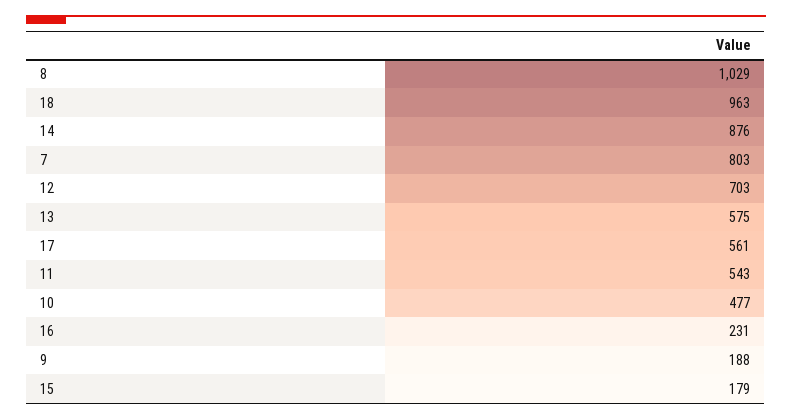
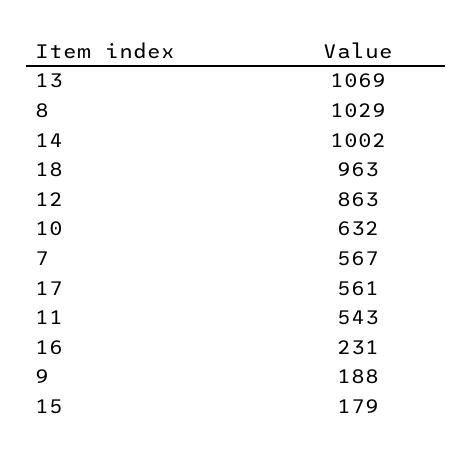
14: 876 -> 1002
7: 803 -> 567
12: 703 -> 863
13: 575 -> 1069
10: 477 -> 632

